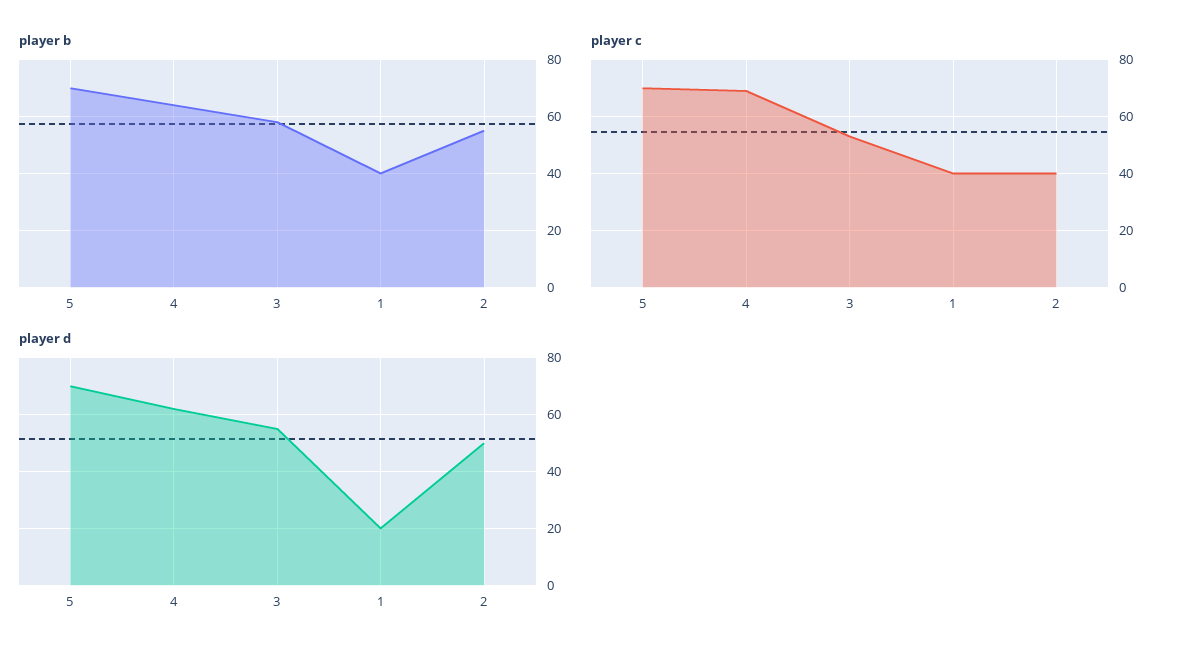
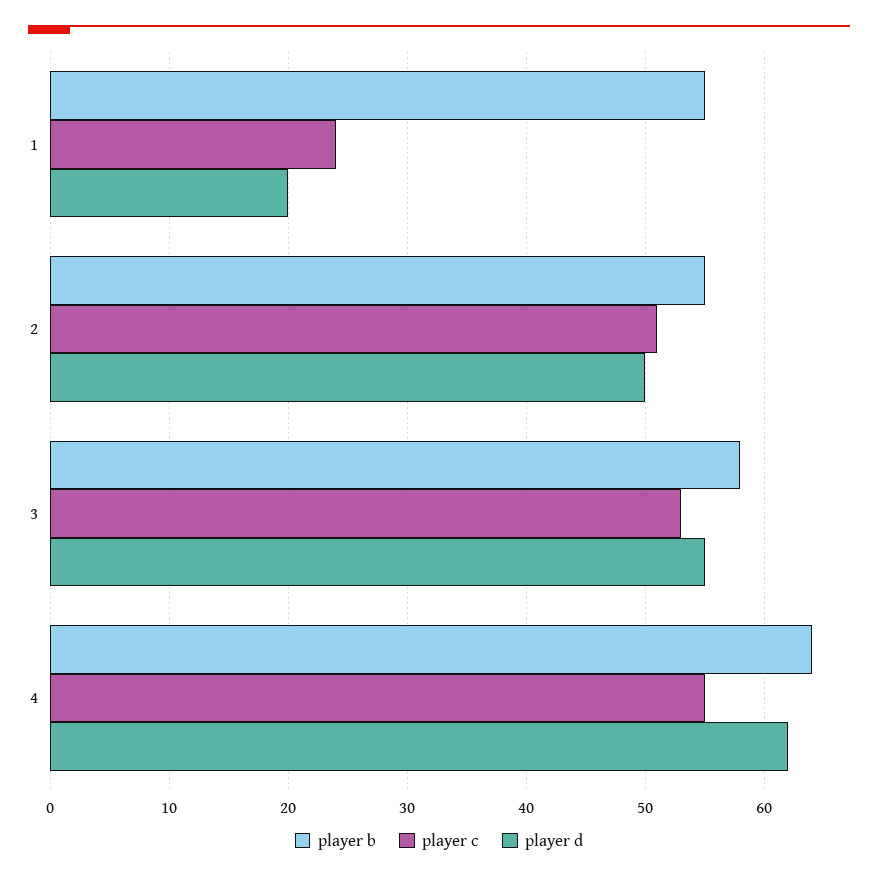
player b, 5: 70 -> none
player b, 1: 40 -> 55
player c, 5: 70 -> none
player c, 4: 70 -> 55
player c, 1: 40 -> 24
player c, 2: 40 -> 51
player d, 5: 70 -> none

